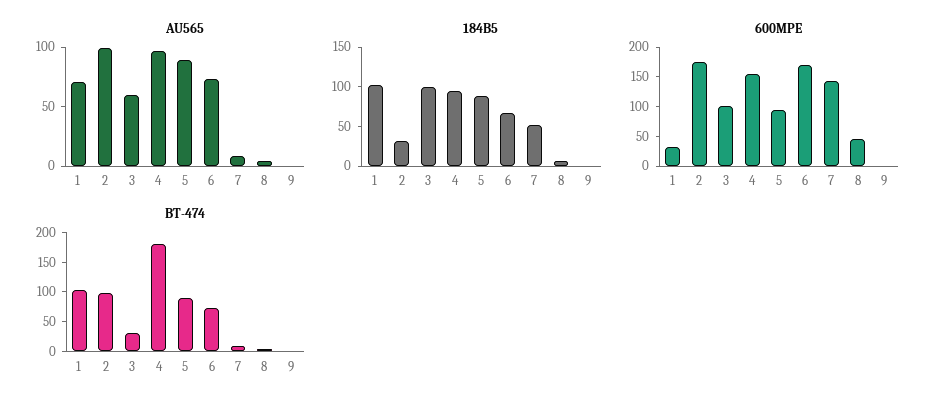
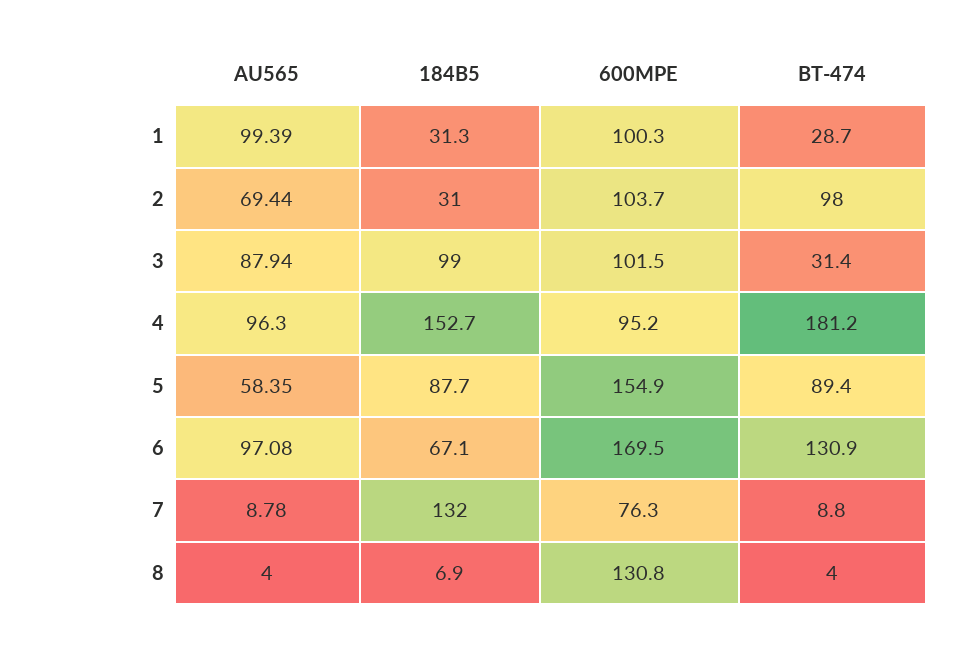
AU565, 1: 70 -> 99.39
AU565, 2: 100 -> 69.44
AU565, 3: 60 -> 87.94
AU565, 5: 90 -> 58.35
AU565, 6: 70 -> 97.08
AU565, 9: 0 -> none
184B5, 1: 100 -> 31.3
184B5, 4: 100 -> 152.7
184B5, 7: 50 -> 132
184B5, 9: 0 -> none
600MPE, 1: 25 -> 100.3
600MPE, 2: 175 -> 103.7
600MPE, 4: 150 -> 95.2
600MPE, 5: 100 -> 154.9
600MPE, 7: 150 -> 76.3
600MPE, 8: 50 -> 130.8
600MPE, 9: 0 -> none
BT-474, 1: 100 -> 28.7
BT-474, 6: 75 -> 130.9
BT-474, 9: 0 -> none

